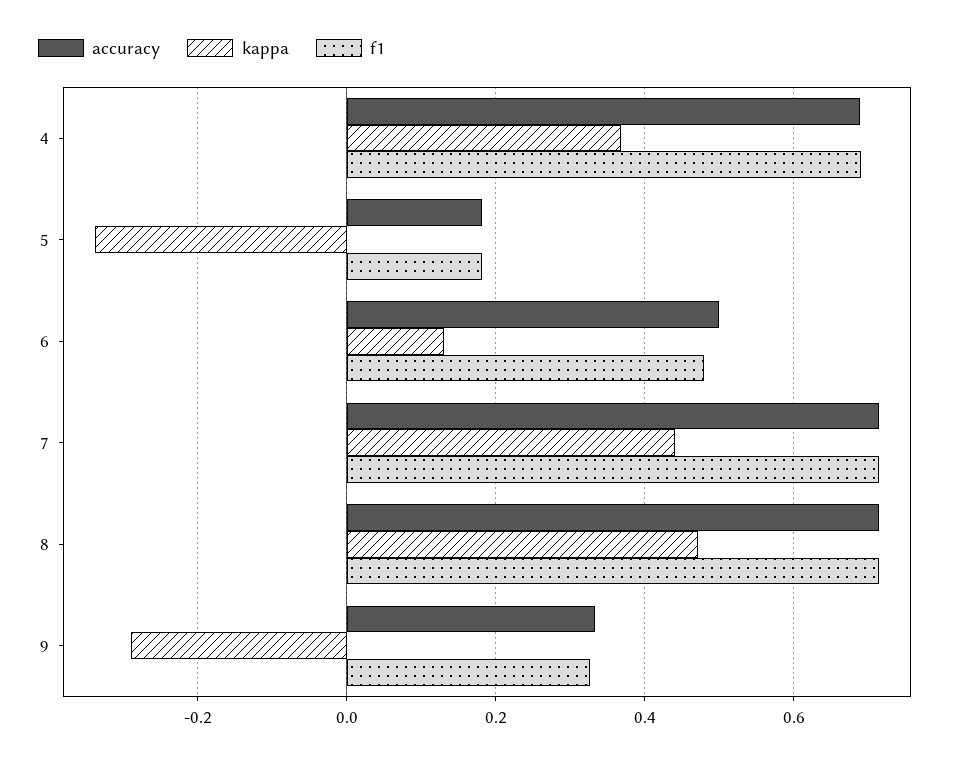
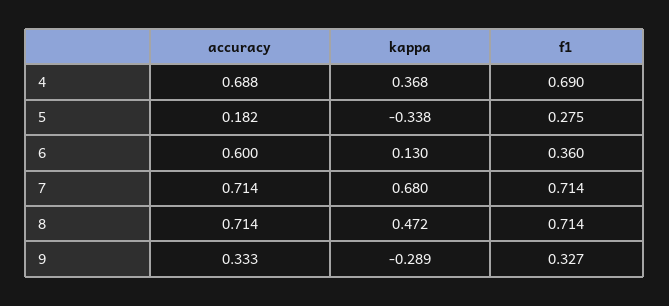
f1, 5: 0.18 -> 0.275
accuracy, 6: 0.5 -> 0.6
f1, 6: 0.48 -> 0.36
kappa, 7: 0.44 -> 0.68

